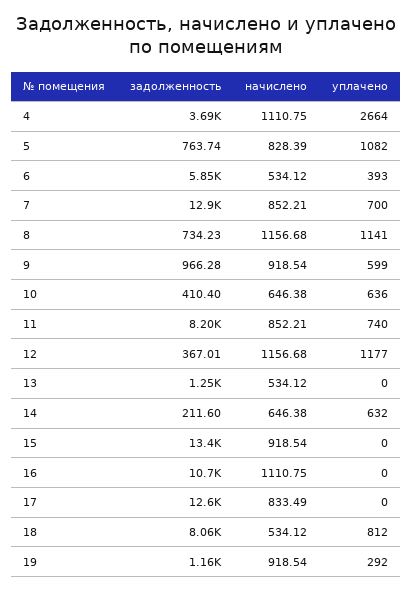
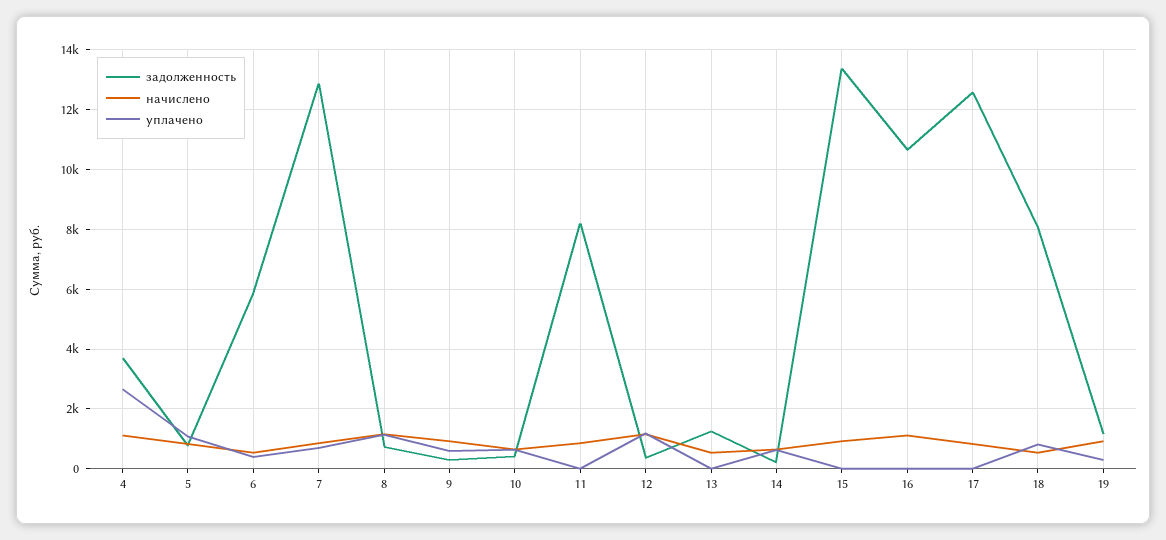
задолженность, 9: 966.28 -> 250
уплачено, 11: 740 -> 0

